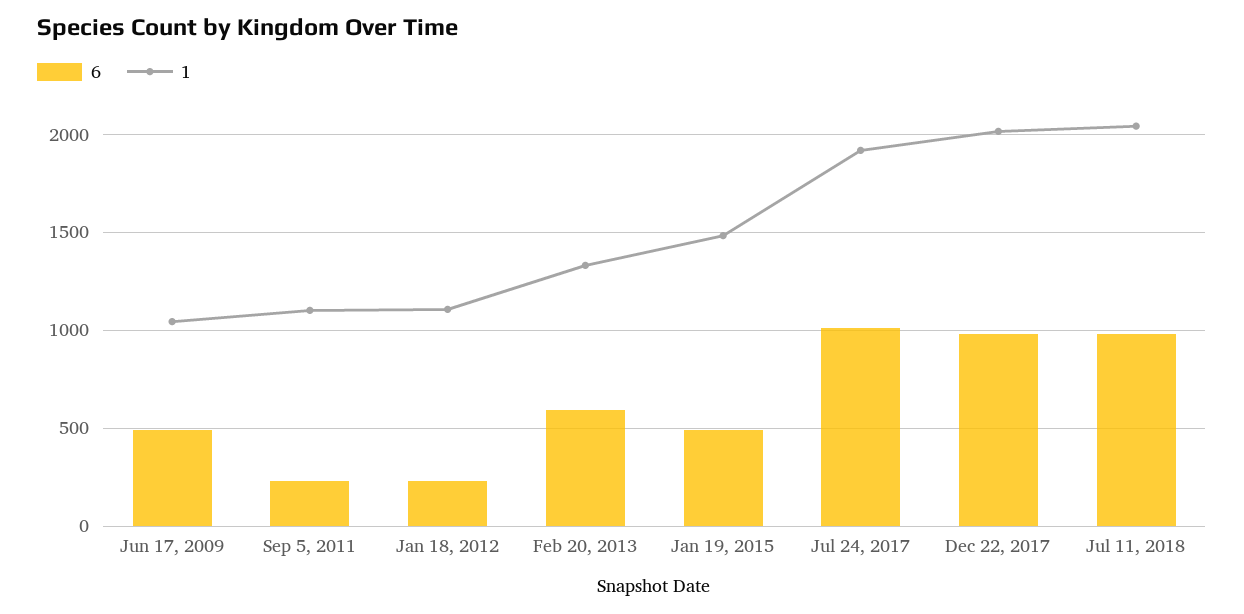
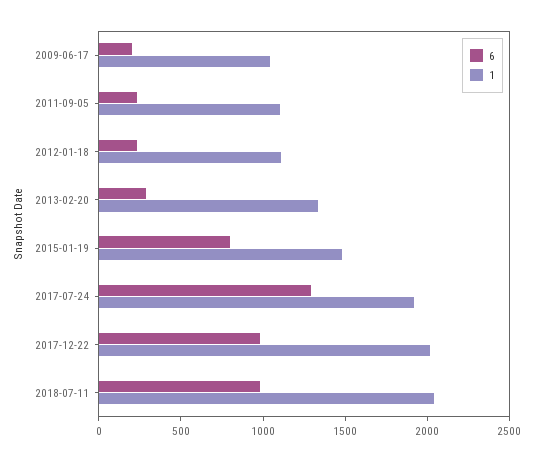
6, Jun 17, 2009: 500 -> 200
6, Feb 20, 2013: 600 -> 300
6, Jan 19, 2015: 500 -> 800
6, Jul 24, 2017: 1000 -> 1300

